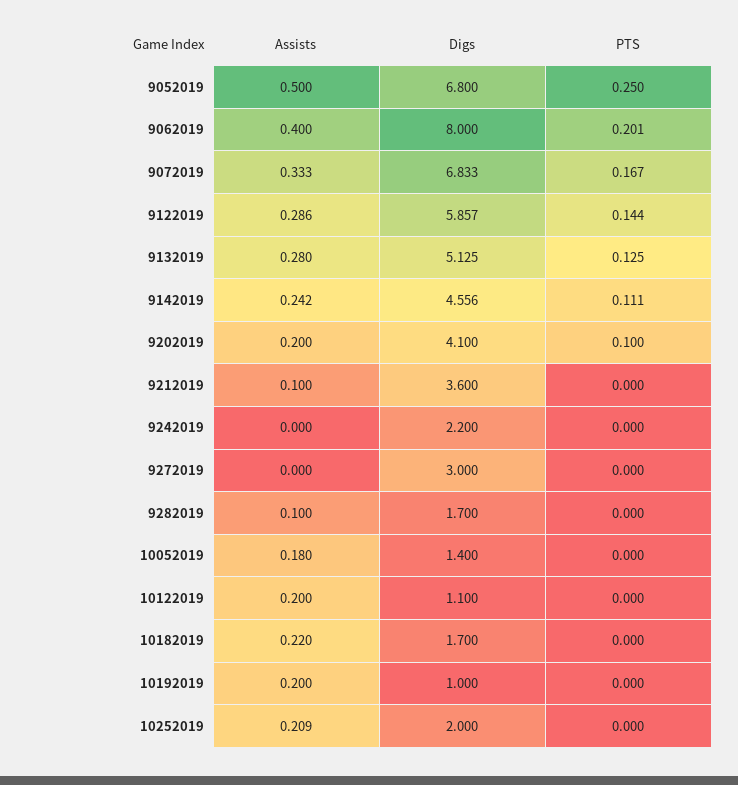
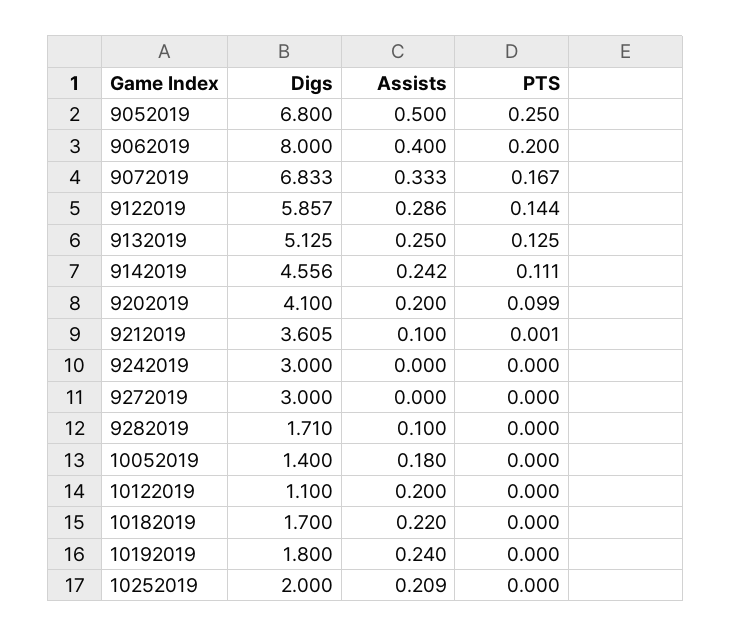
PTS, 9062019: 0.201 -> 0.2
Assists, 9132019: 0.28 -> 0.25
PTS, 9202019: 0.1 -> 0.099
Digs, 9212019: 3.6 -> 3.605
PTS, 9212019: 0 -> 0.001
Digs, 9242019: 2.2 -> 3
Digs, 9282019: 1.7 -> 1.71
Assists, 10192019: 0.2 -> 0.24
Digs, 10192019: 1 -> 1.8

